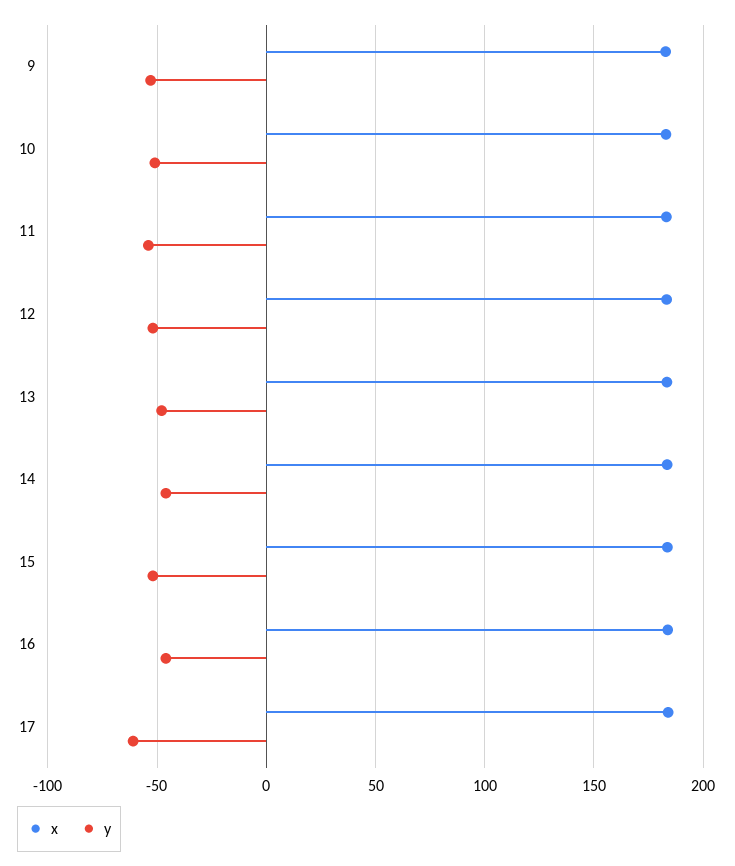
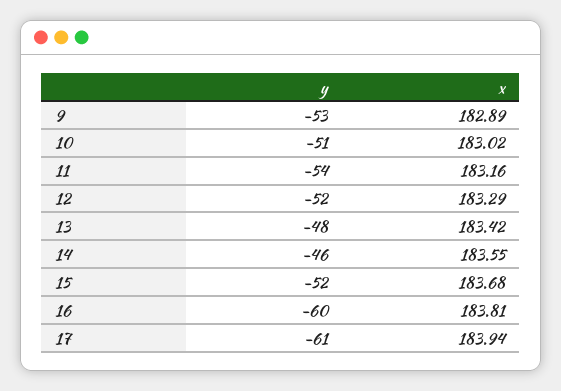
y, 16: -45 -> -60

